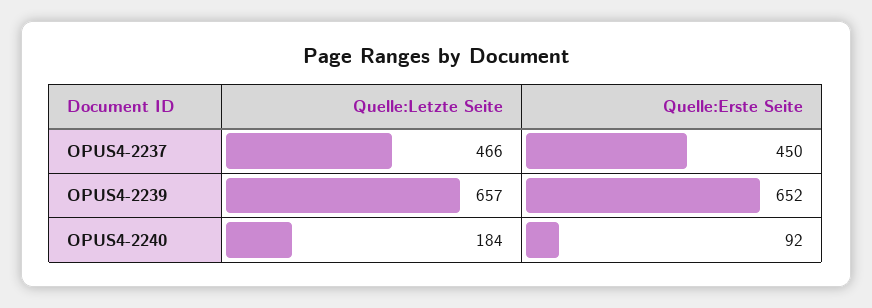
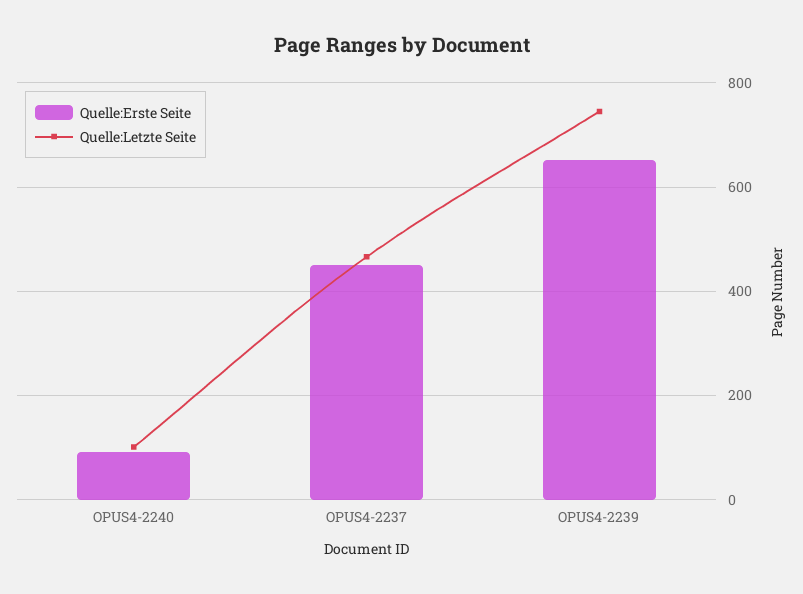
Quelle:Letzte Seite, OPUS4-2239: 657 -> 740
Quelle:Letzte Seite, OPUS4-2240: 184 -> 100

